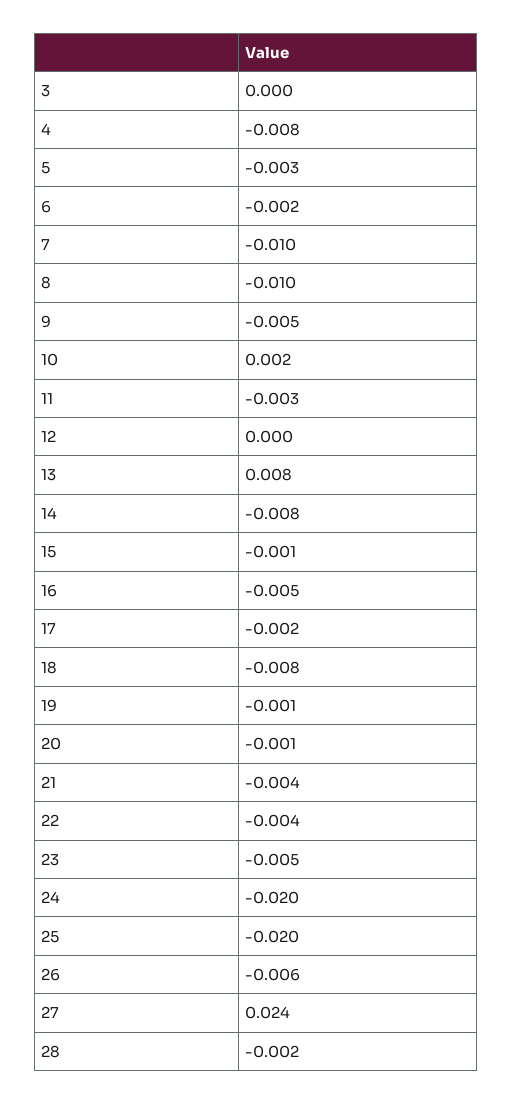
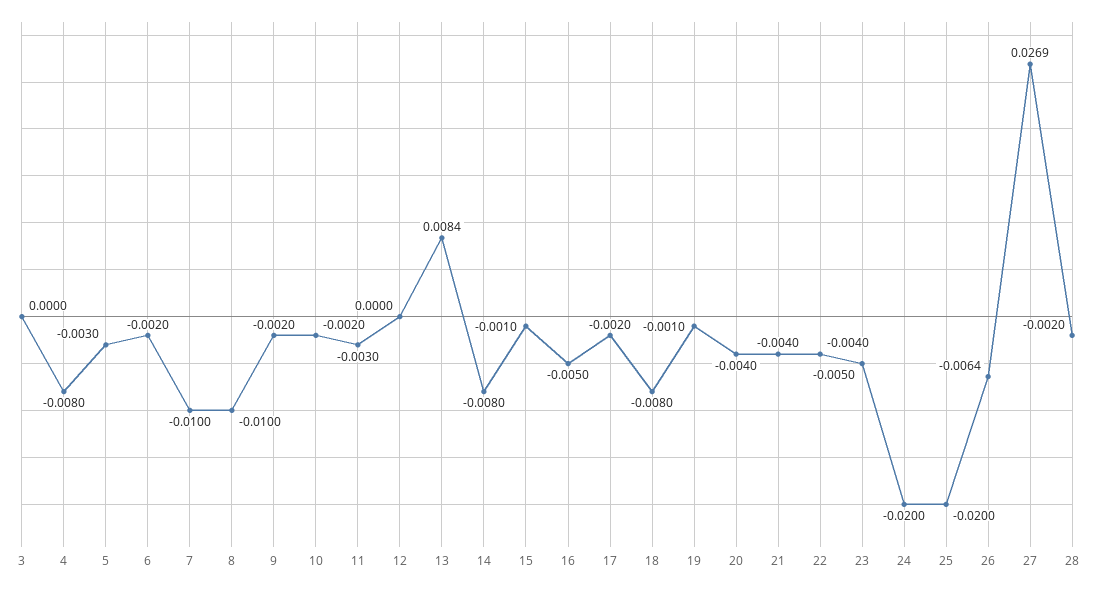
9: -0.005 -> -0.002
10: 0.002 -> -0.002
20: -0.001 -> -0.004
27: 0.024 -> 0.0269

